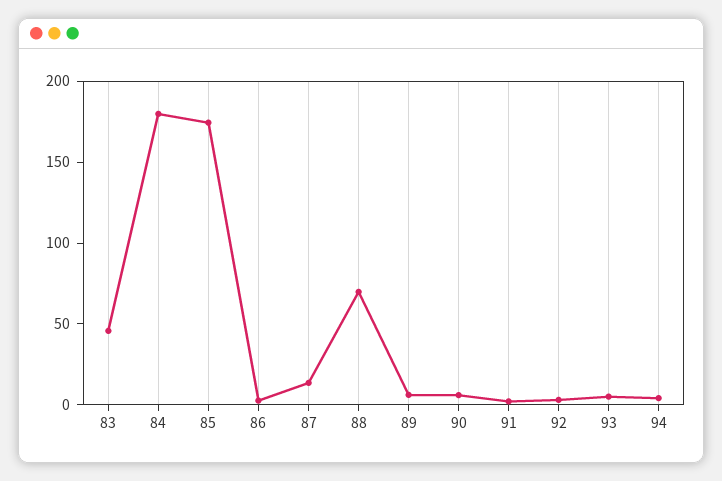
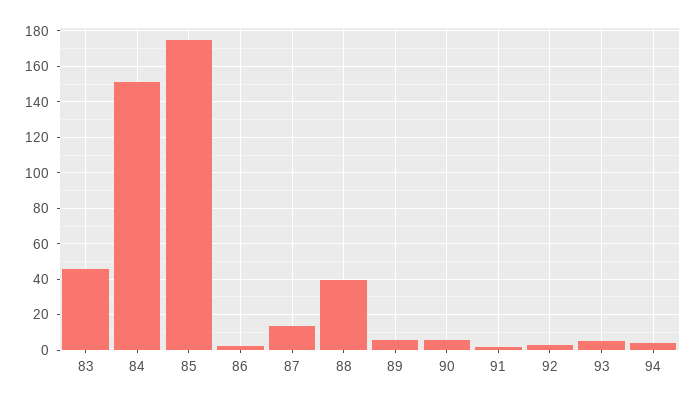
84: 180 -> 150
88: 70 -> 40

